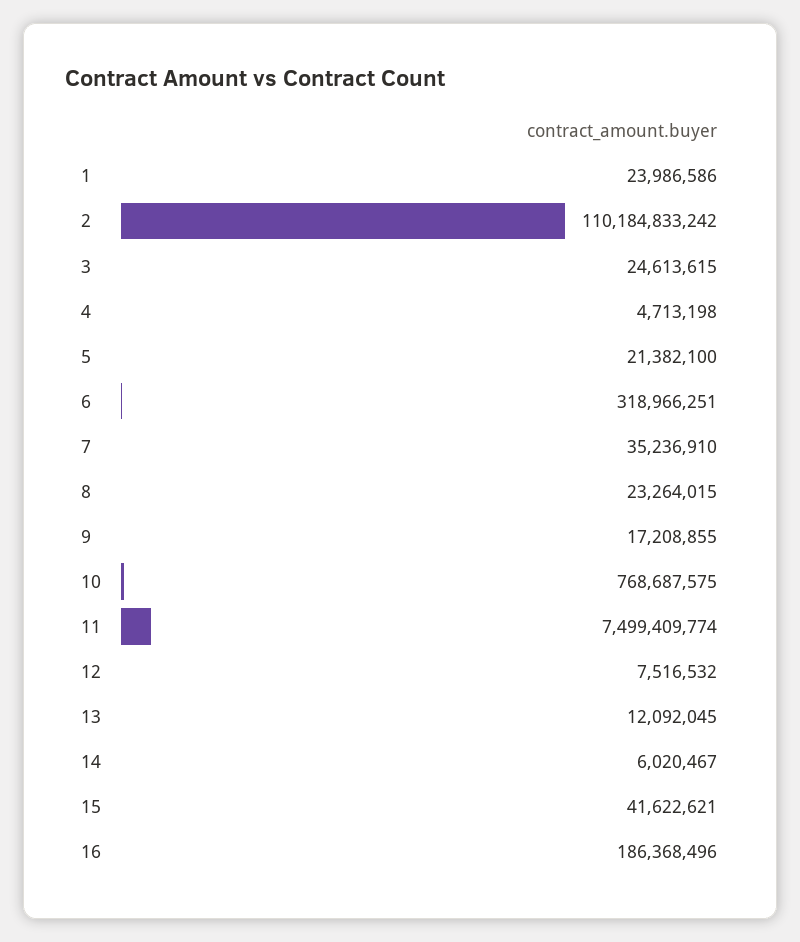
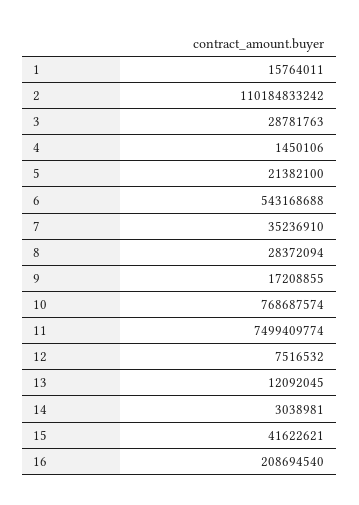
1: 23986586 -> 15764011
3: 24613615 -> 28781763
4: 4713198 -> 1450106
6: 318966251 -> 543168688
8: 23264015 -> 28372094
10: 768687575 -> 768687574
14: 6020467 -> 3038981
16: 186368496 -> 208694540

